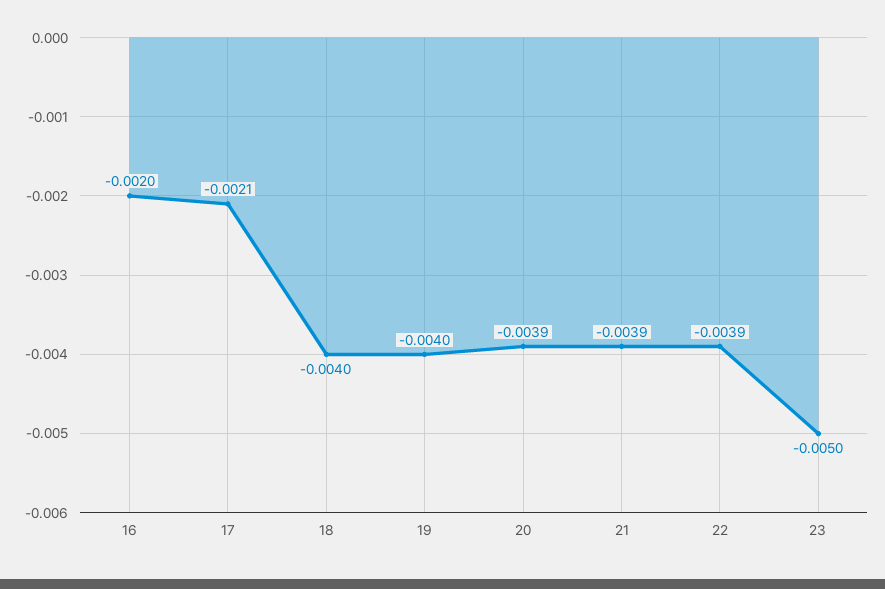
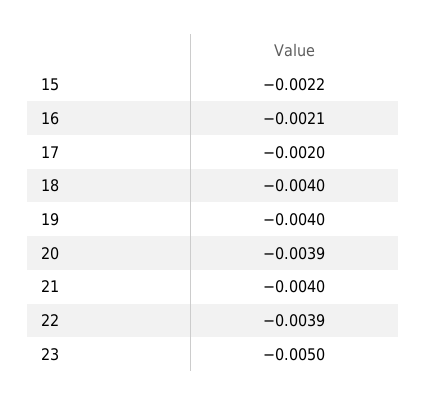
16: -0.002 -> -0.0021
17: -0.0021 -> -0.002
21: -0.0039 -> -0.004
15: none -> -0.0022

